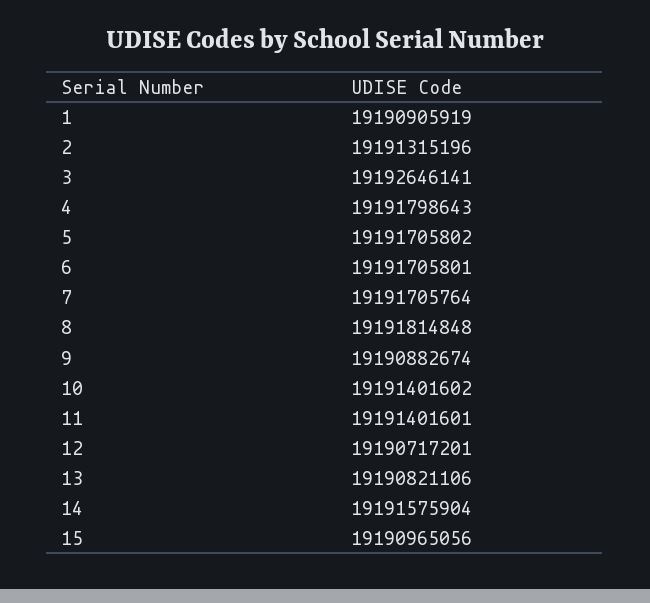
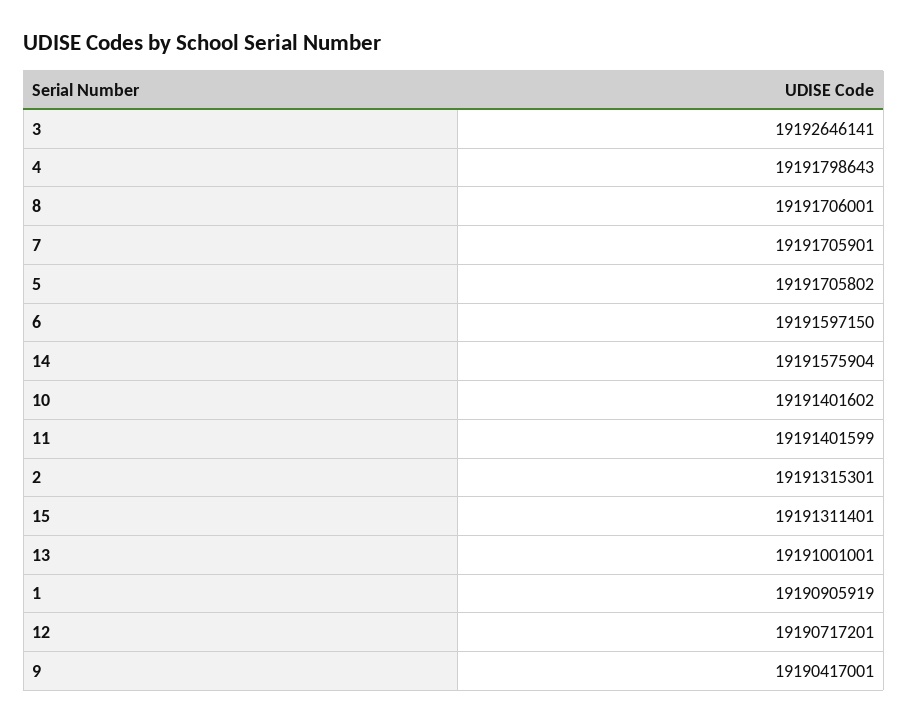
2: 19191315196 -> 19191315301
6: 19191705801 -> 19191597150
7: 19191705764 -> 19191705901
8: 19191814848 -> 19191706001
9: 19190882674 -> 19190417001
11: 19191401601 -> 19191401599
13: 19190821106 -> 19191001001
15: 19190965056 -> 19191311401

